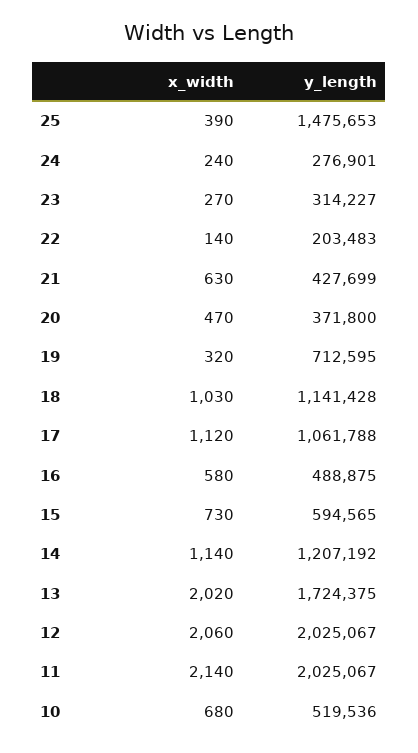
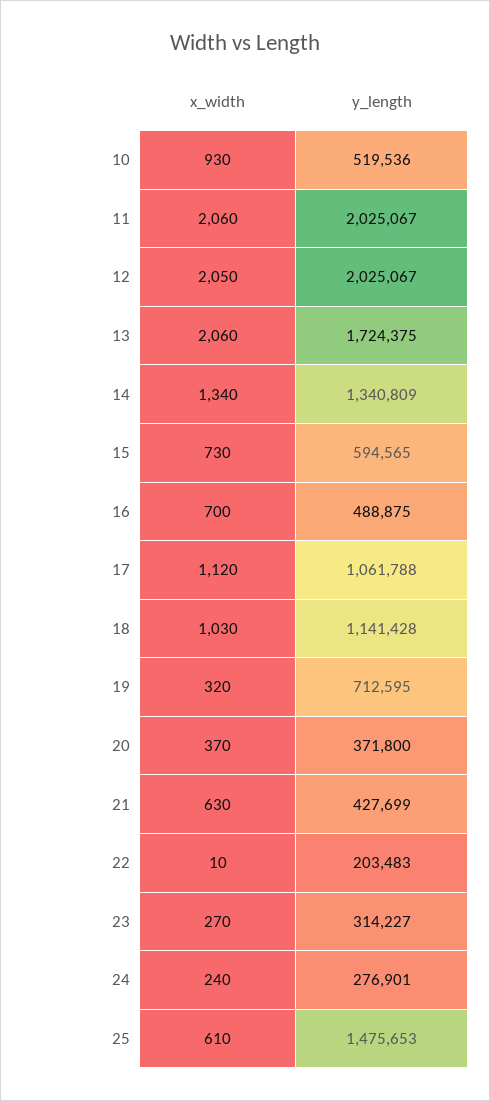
x_width, 25: 390 -> 610
x_width, 22: 140 -> 10
x_width, 20: 470 -> 370
x_width, 16: 580 -> 700
x_width, 14: 1140 -> 1340
y_length, 14: 1207192 -> 1340809
x_width, 13: 2020 -> 2060
x_width, 12: 2060 -> 2050
x_width, 11: 2140 -> 2060
x_width, 10: 680 -> 930

